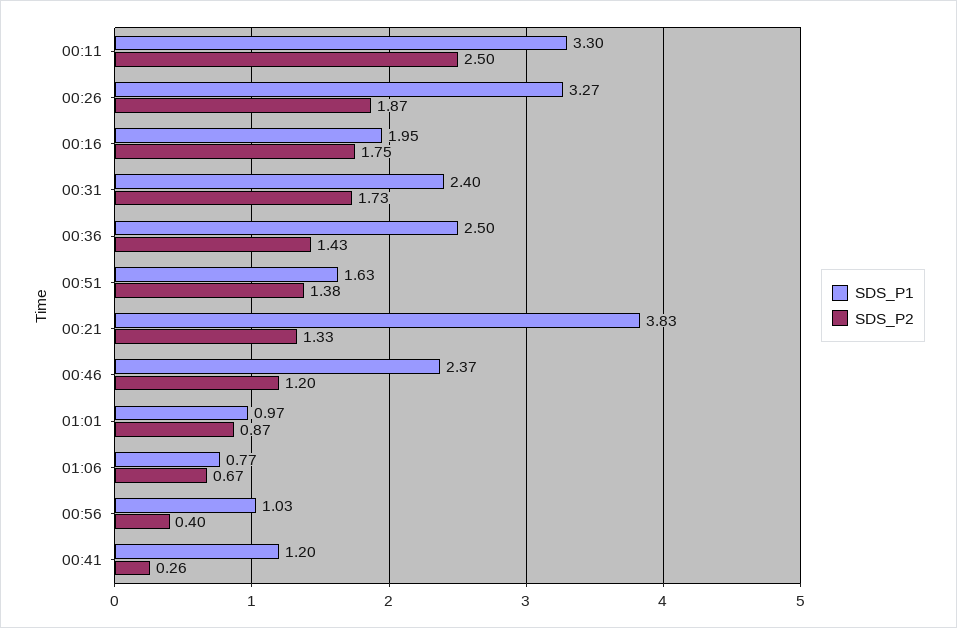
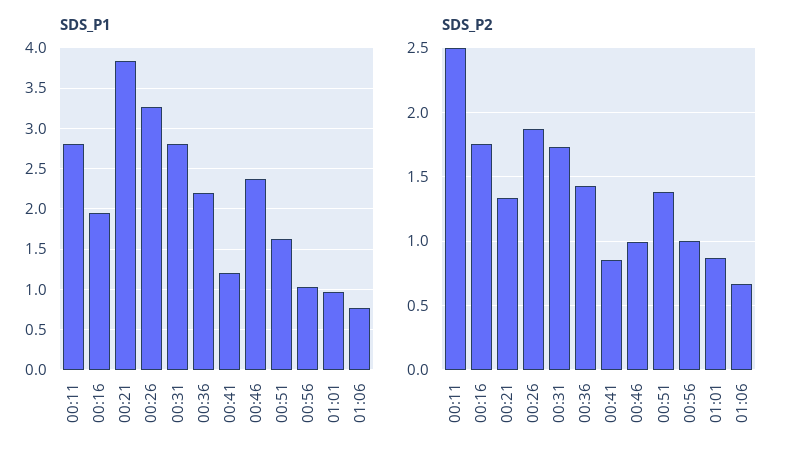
SDS_P1, 00:11: 3.3 -> 2.8
SDS_P1, 00:31: 2.4 -> 2.8
SDS_P1, 00:36: 2.5 -> 2.2
SDS_P2, 00:46: 1.2 -> 1
SDS_P2, 00:56: 0.4 -> 1
SDS_P2, 00:41: 0.26 -> 0.85

